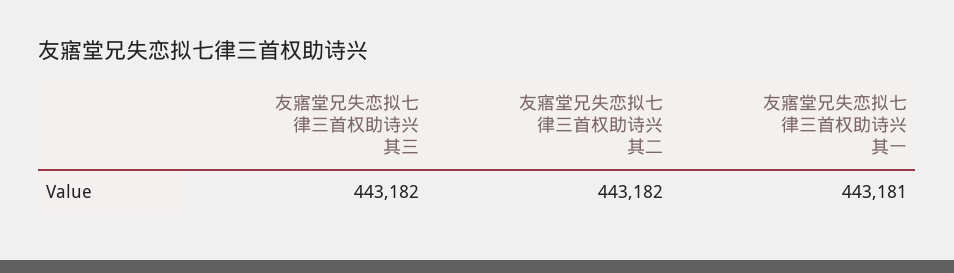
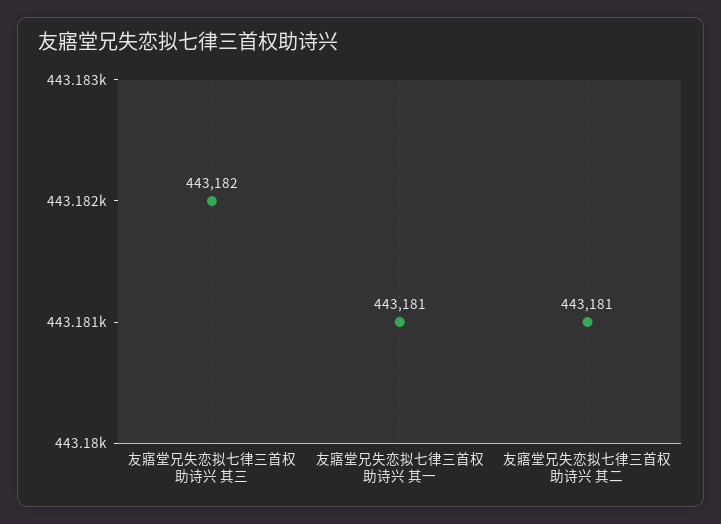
友寤堂兄失恋拟七律三首权助诗兴 其二: 443182 -> 443181

